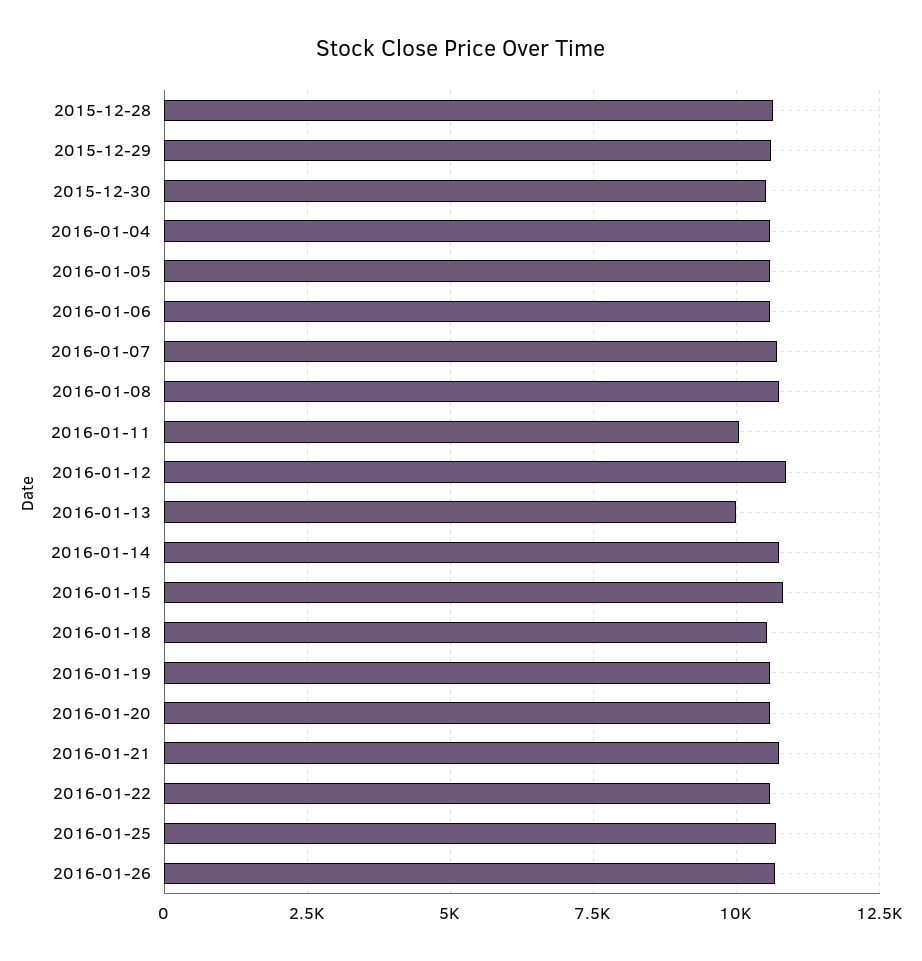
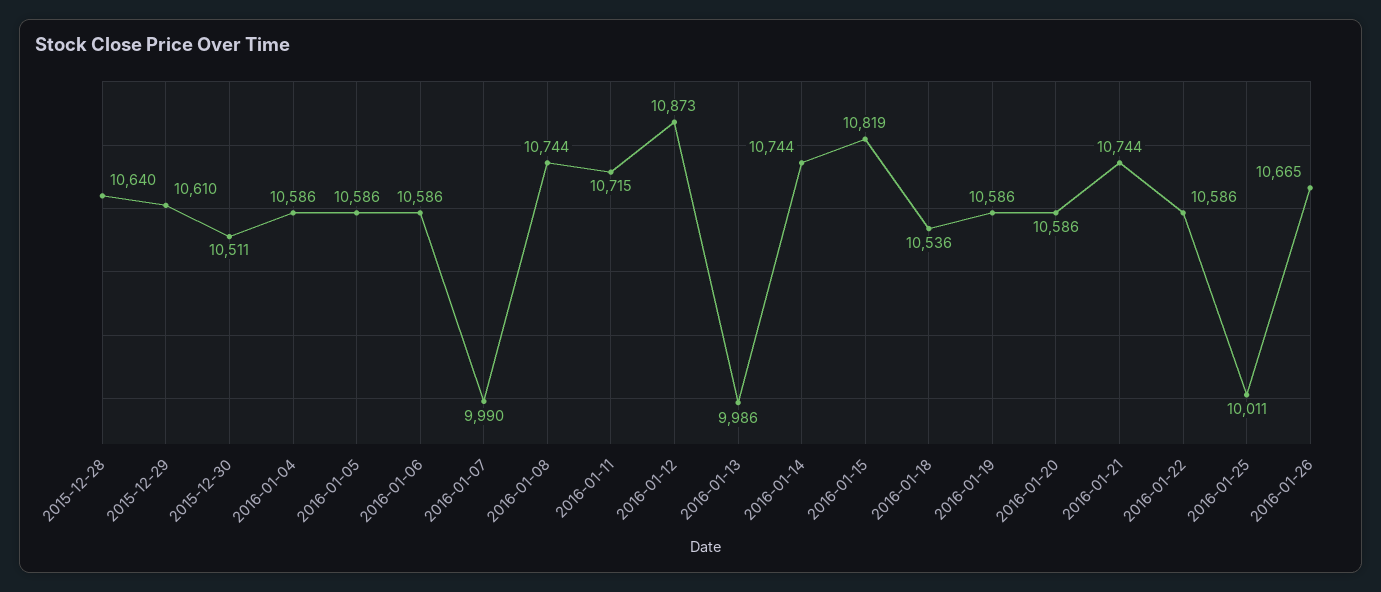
2016-01-07: 10750 -> 9990
2016-01-11: 10000 -> 10715
2016-01-25: 10750 -> 10011

